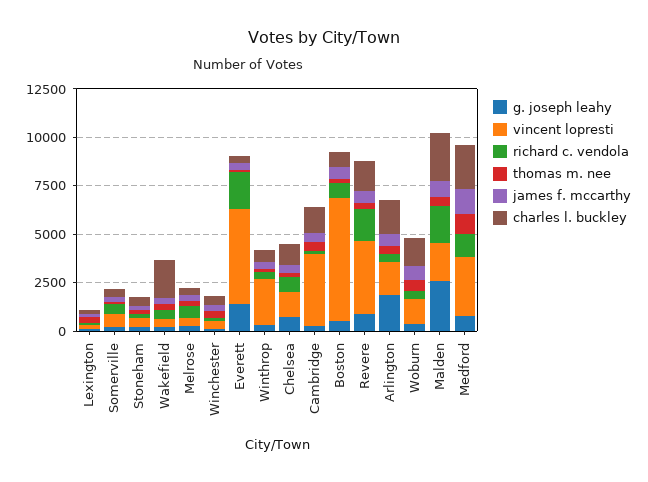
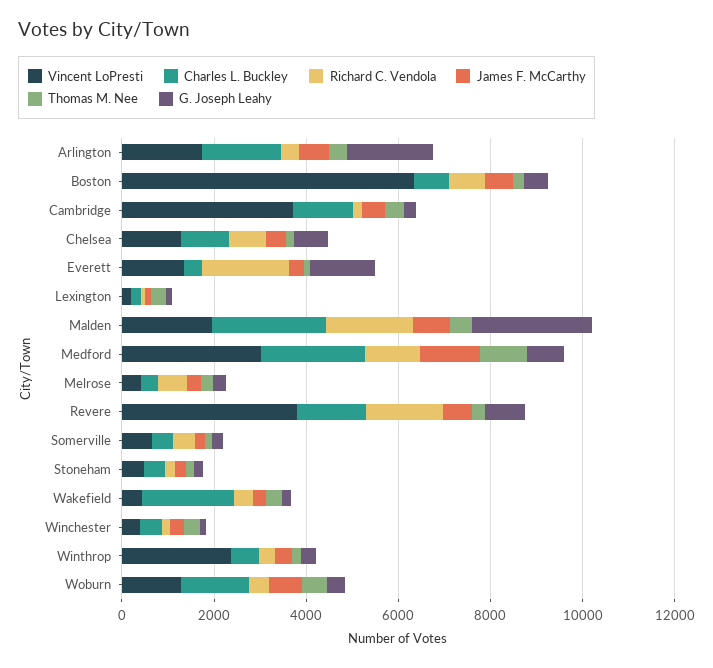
vincent lopresti, Everett: 5000 -> 1500

